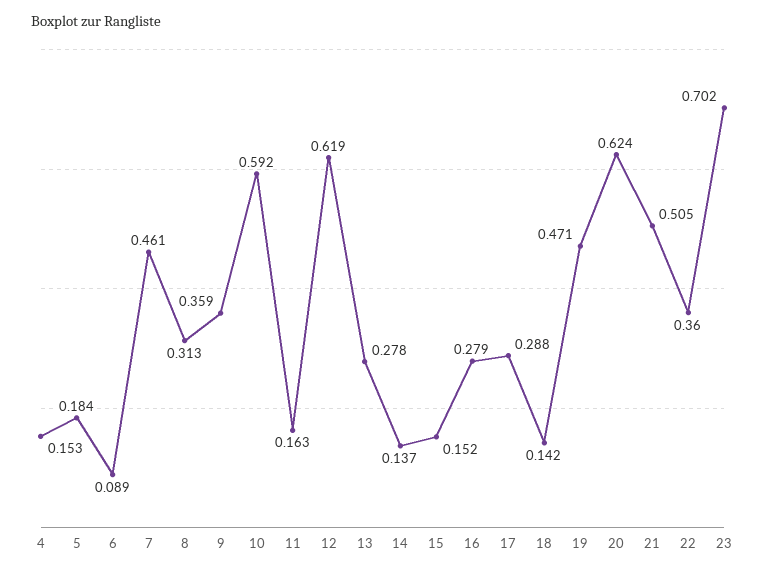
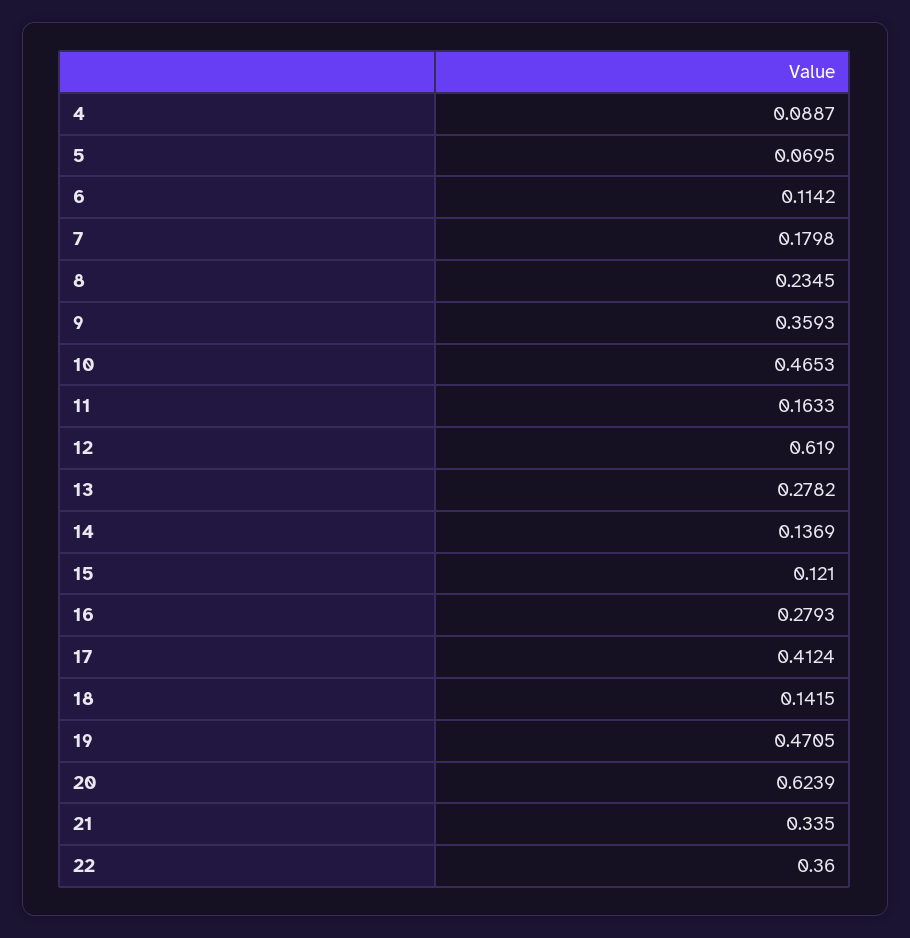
4: 0.153 -> 0.0887
5: 0.184 -> 0.0695
6: 0.089 -> 0.1142
7: 0.461 -> 0.1798
8: 0.313 -> 0.2345
10: 0.592 -> 0.4653
15: 0.152 -> 0.121
17: 0.288 -> 0.4124
21: 0.505 -> 0.335
23: 0.702 -> none

